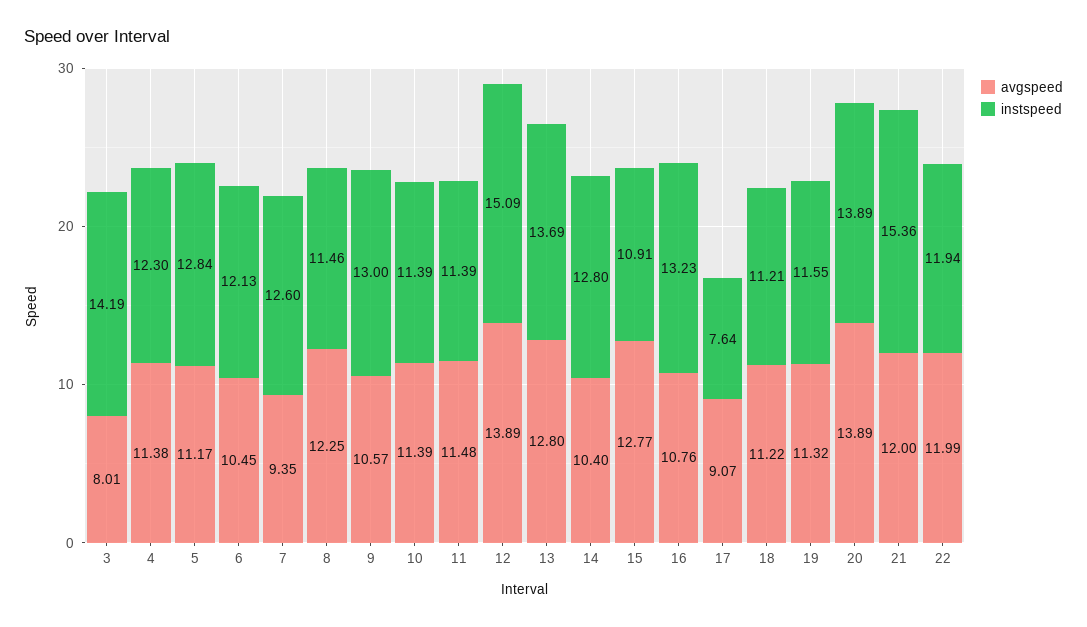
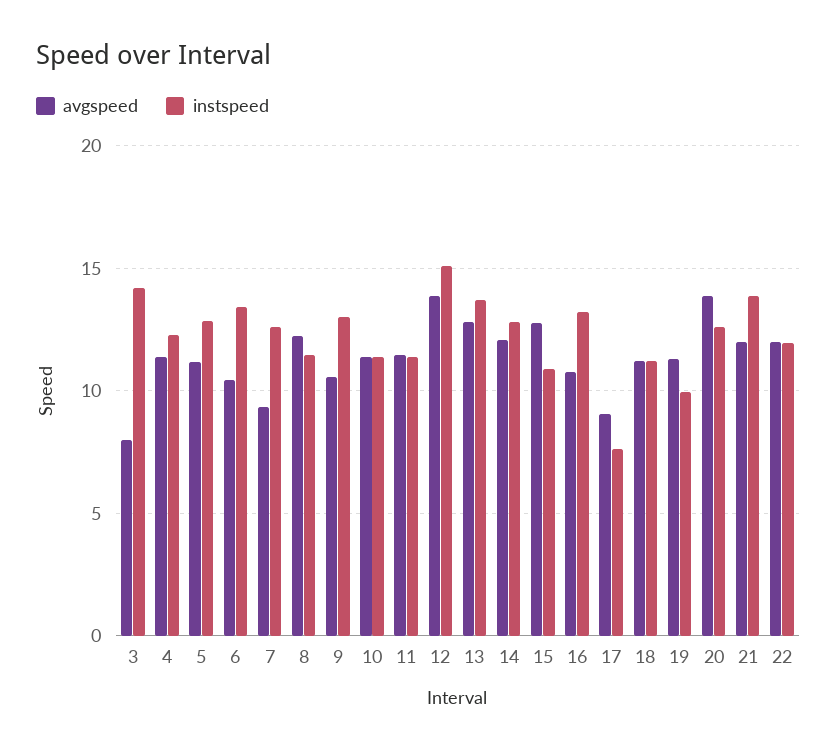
instspeed, 6: 12.13 -> 13.5
avgspeed, 14: 10.4 -> 12
instspeed, 19: 11.55 -> 10
instspeed, 20: 13.89 -> 12.5
instspeed, 21: 15.36 -> 14

